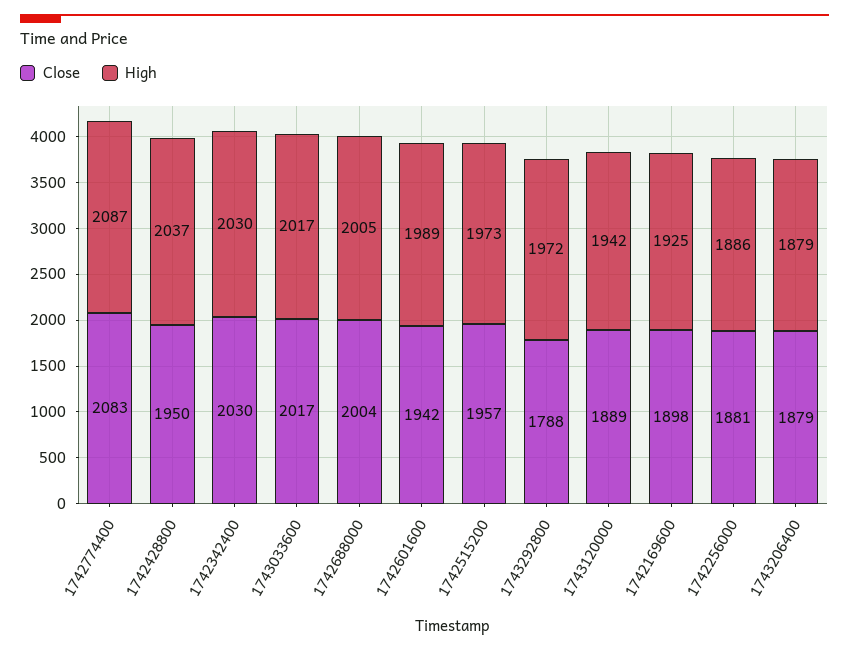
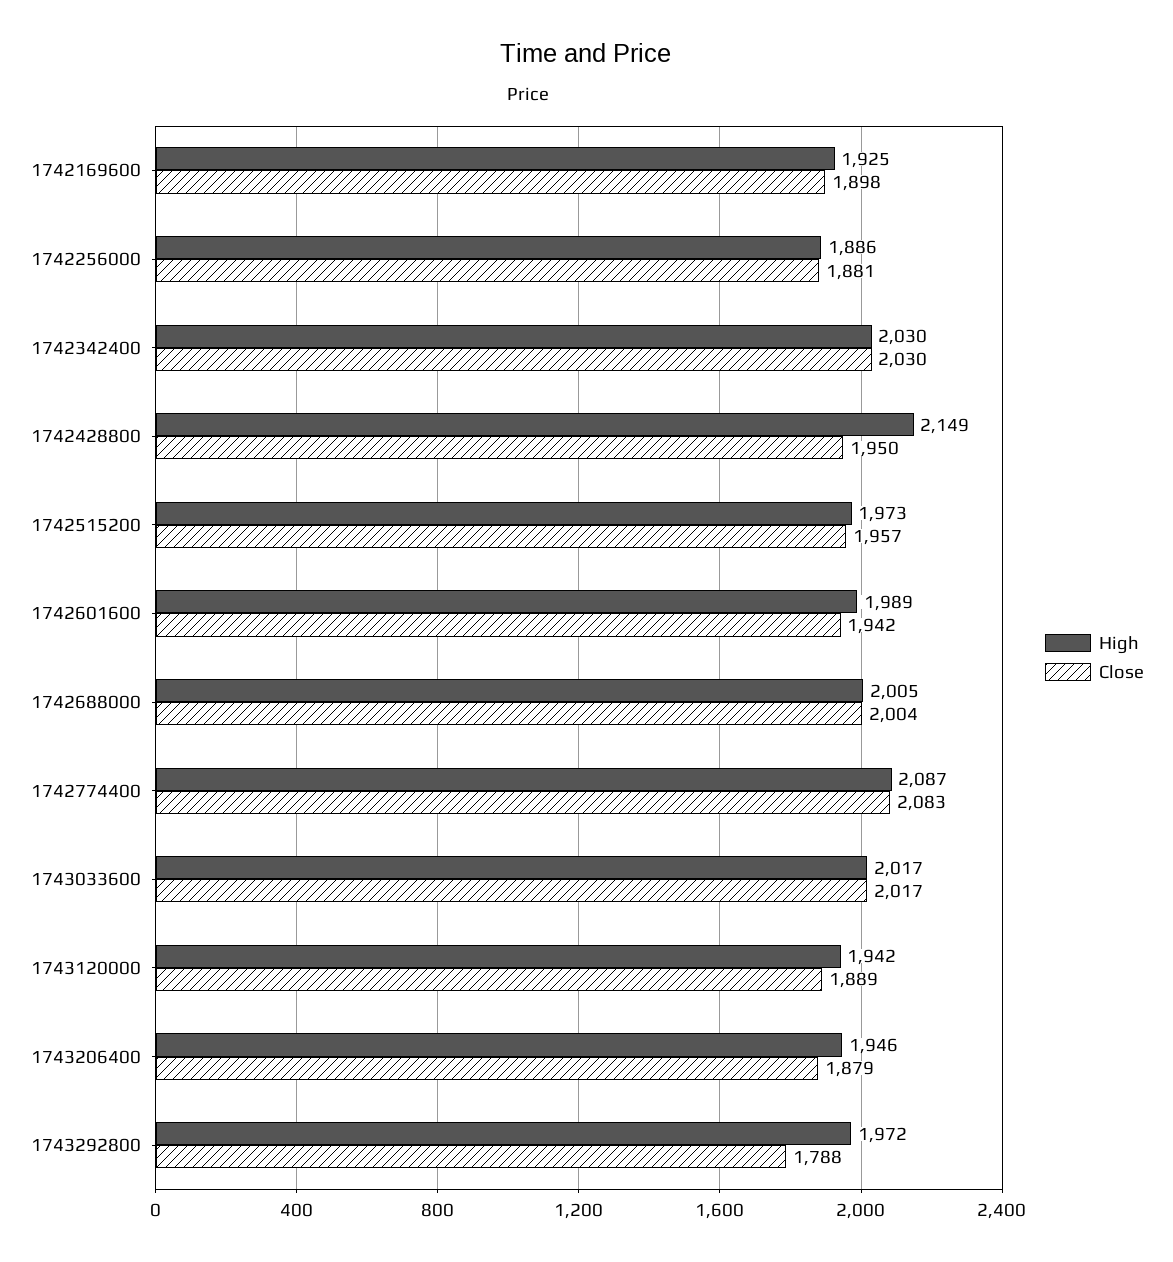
High, 1742428800: 2037 -> 2149
High, 1743206400: 1879 -> 1946

